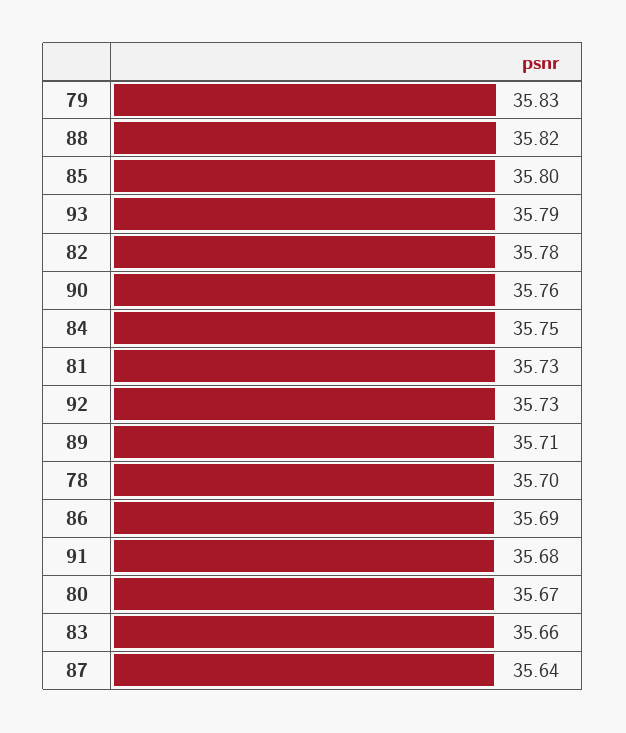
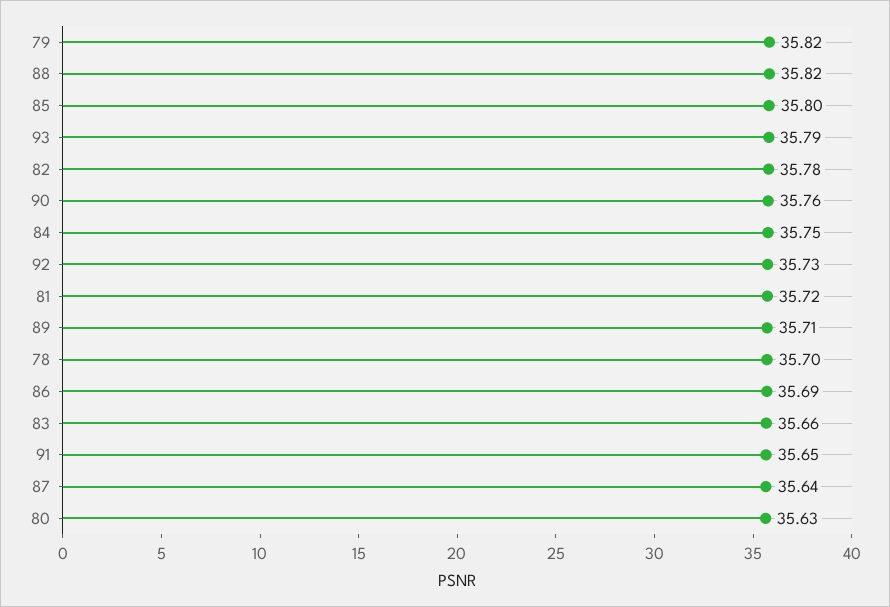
79: 35.83 -> 35.82
81: 35.73 -> 35.72
91: 35.68 -> 35.65
80: 35.67 -> 35.63

